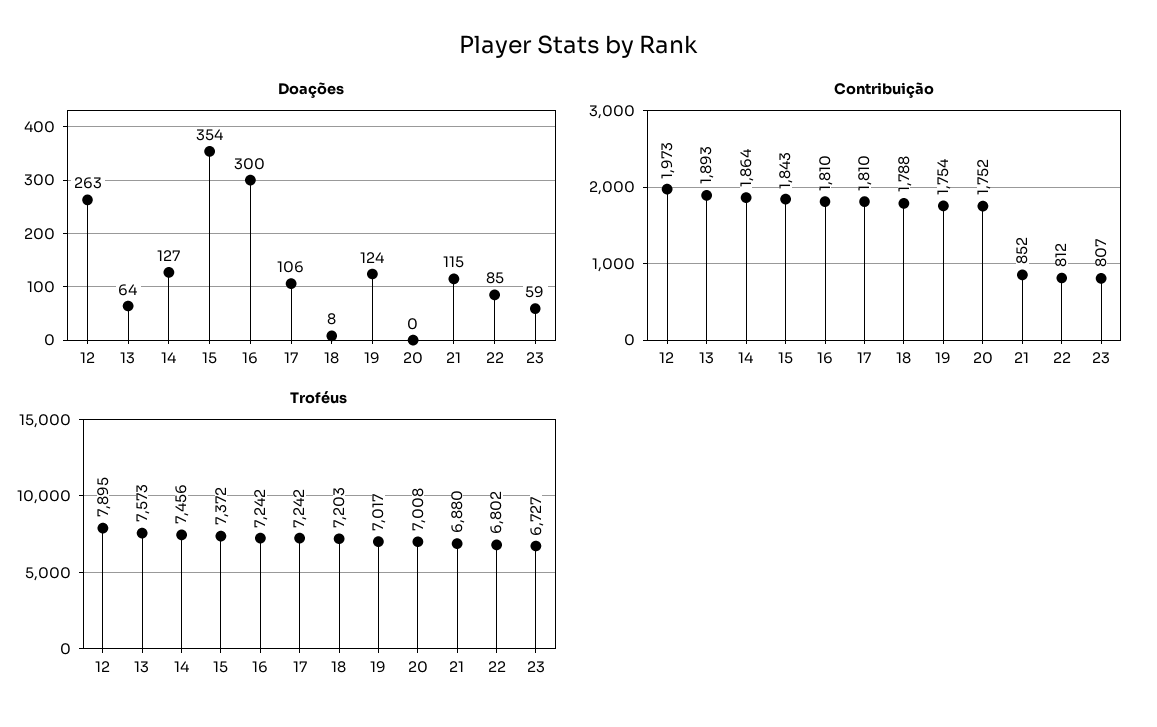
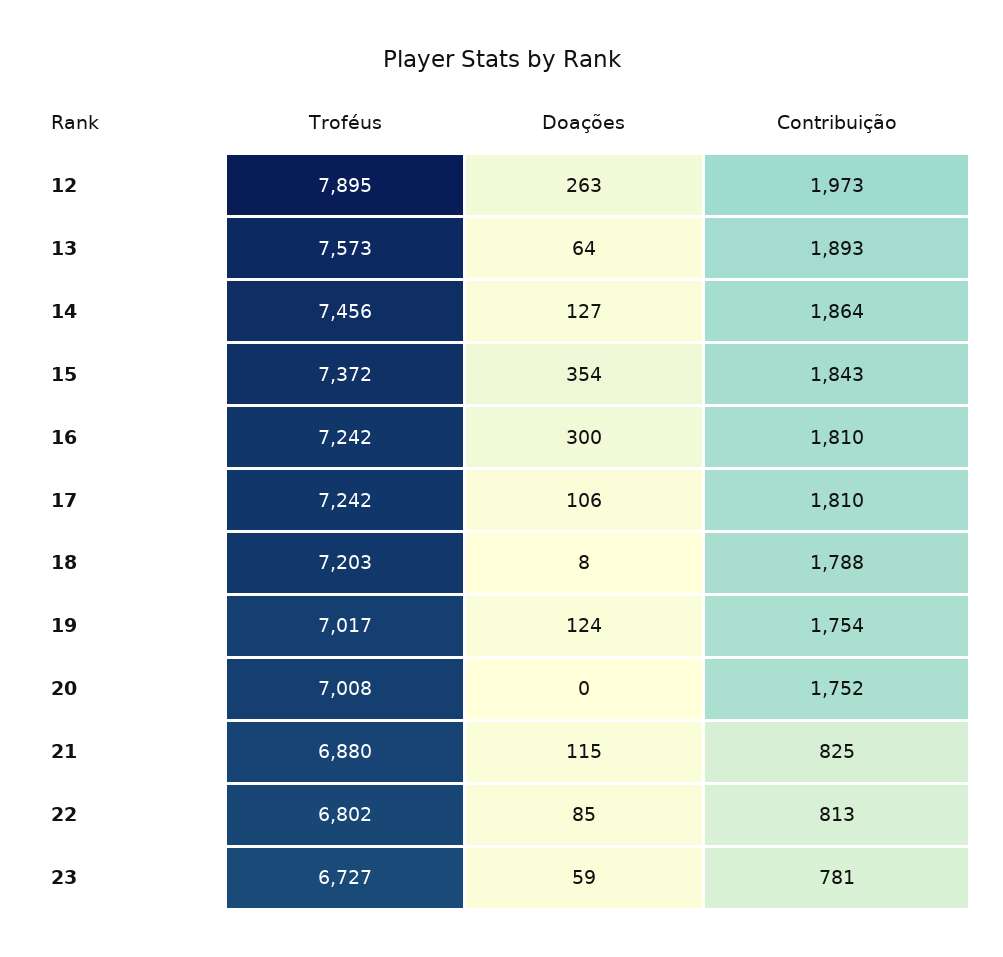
Contribuição, 21: 852 -> 825
Contribuição, 22: 812 -> 813
Contribuição, 23: 807 -> 781

